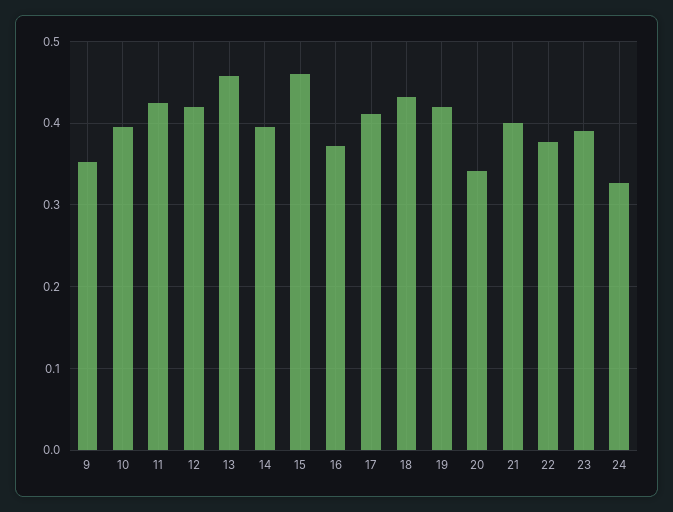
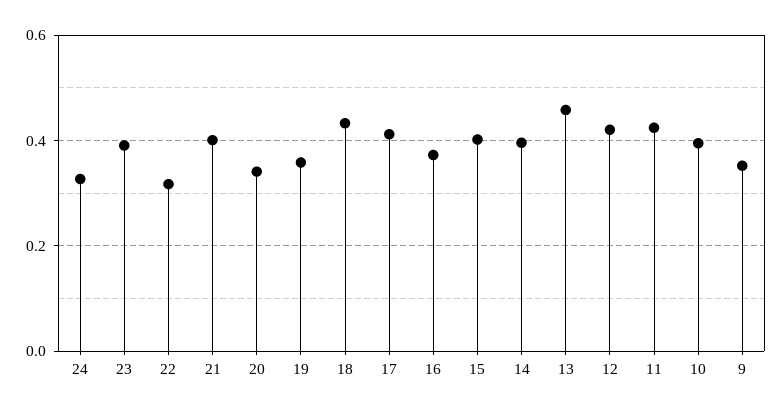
15: 0.46 -> 0.4
19: 0.42 -> 0.36
22: 0.38 -> 0.32

